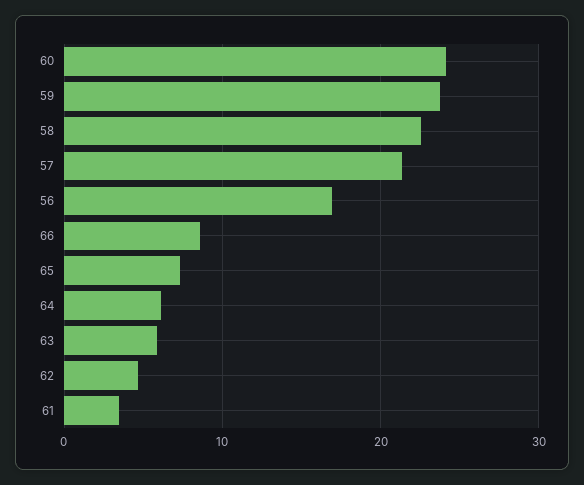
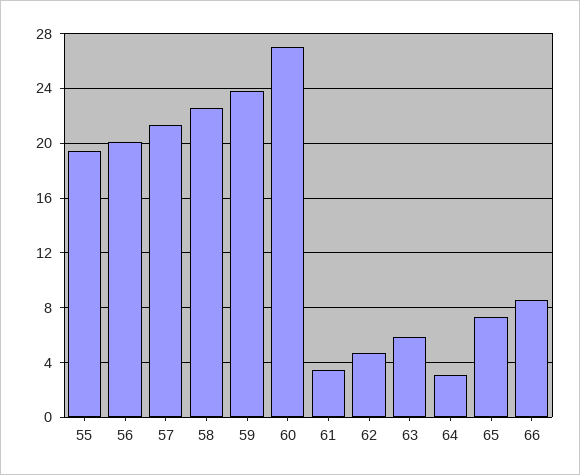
60: 24 -> 27
56: 17 -> 20
64: 6 -> 3
55: none -> 19.5

